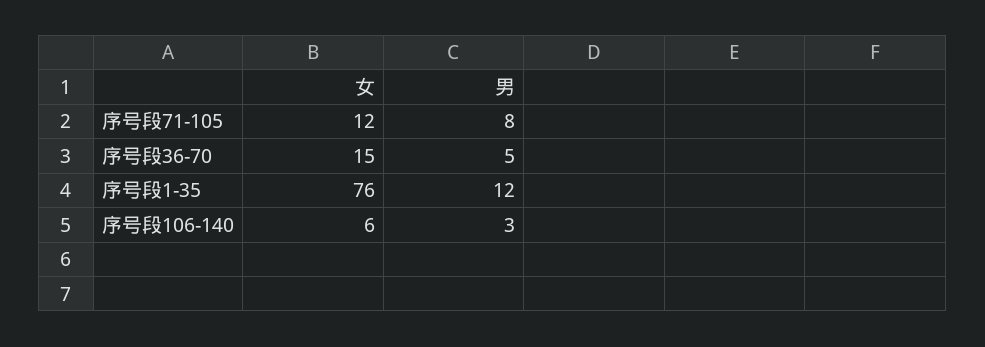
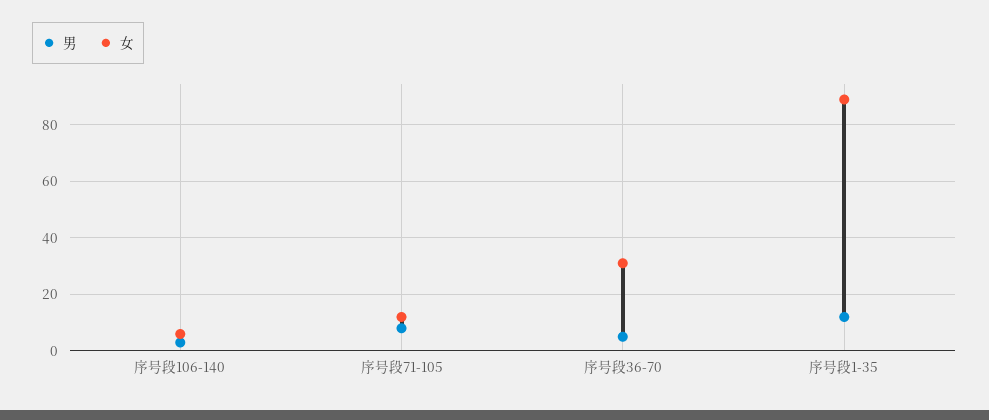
女, 序号段36-70: 15 -> 30
女, 序号段1-35: 76 -> 90

